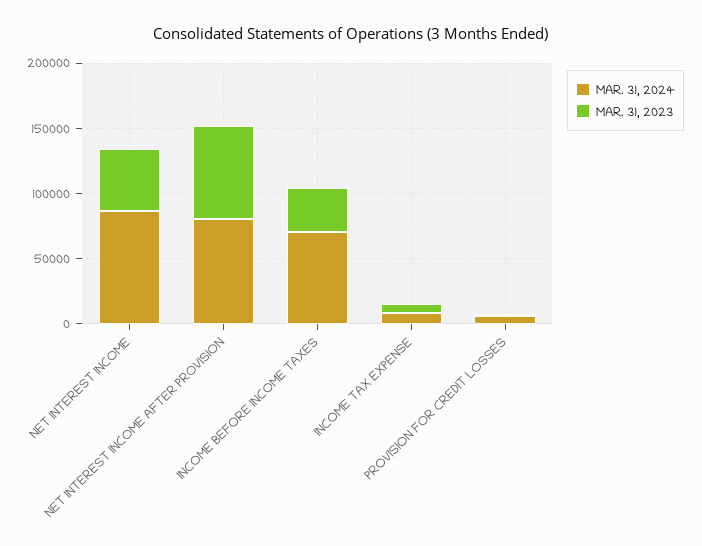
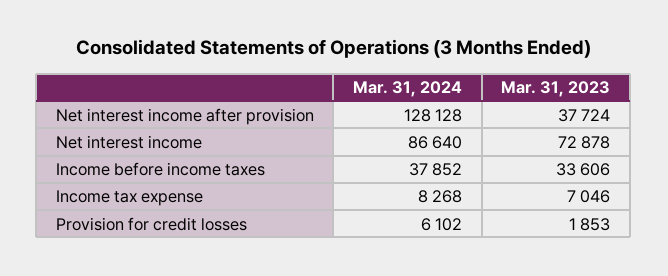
MAR. 31, 2023, NET INTEREST INCOME: 50000 -> 72878
MAR. 31, 2024, NET INTEREST INCOME AFTER PROVISION: 80000 -> 128128
MAR. 31, 2023, NET INTEREST INCOME AFTER PROVISION: 70000 -> 37724
MAR. 31, 2024, INCOME BEFORE INCOME TAXES: 70000 -> 37852

